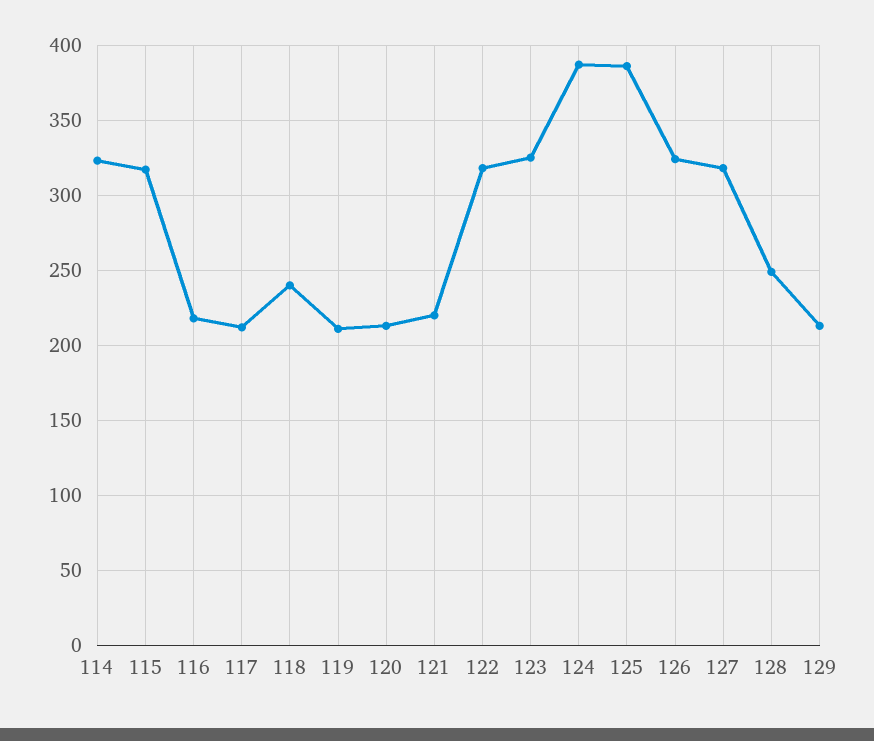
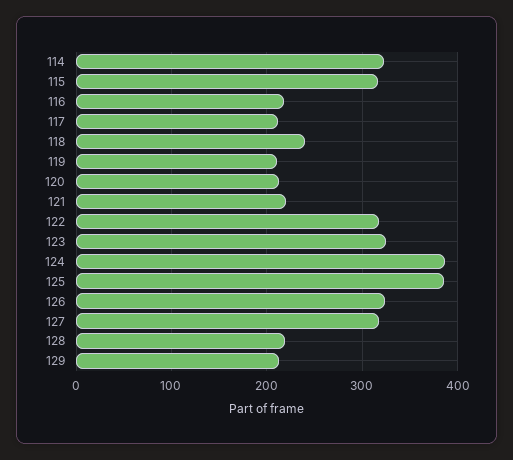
128: 250 -> 220

